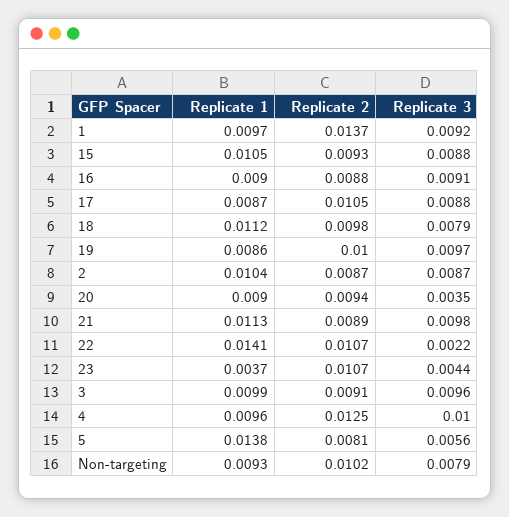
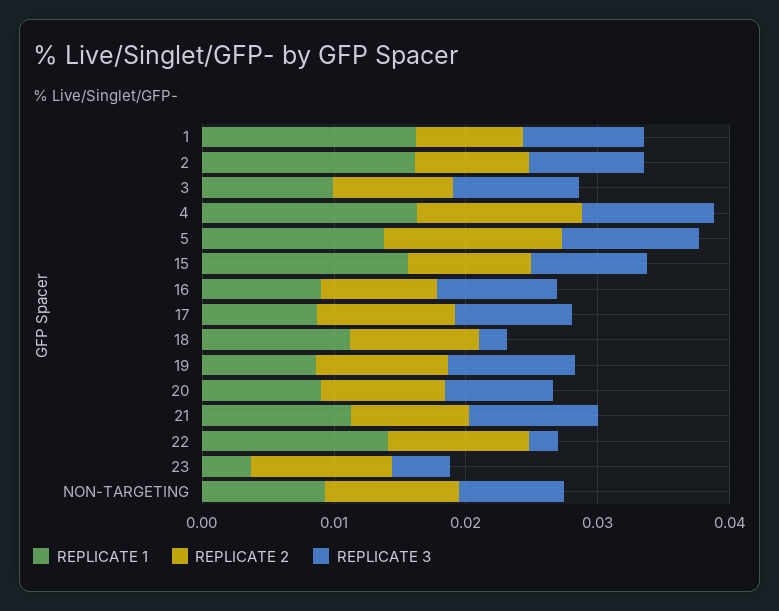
Replicate 1, 1: 0.0097 -> 0.016
Replicate 2, 1: 0.0137 -> 0.008
Replicate 1, 15: 0.0105 -> 0.016
Replicate 3, 18: 0.0079 -> 0.002
Replicate 1, 2: 0.0104 -> 0.016
Replicate 3, 20: 0.0035 -> 0.008
Replicate 1, 4: 0.0096 -> 0.016
Replicate 2, 5: 0.0081 -> 0.014
Replicate 3, 5: 0.0056 -> 0.01

